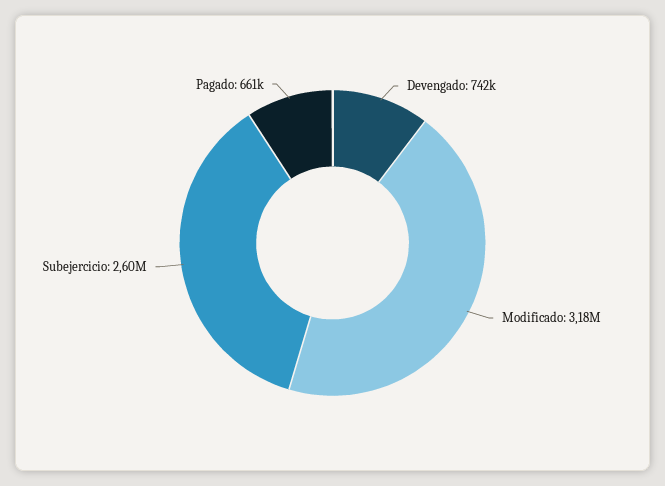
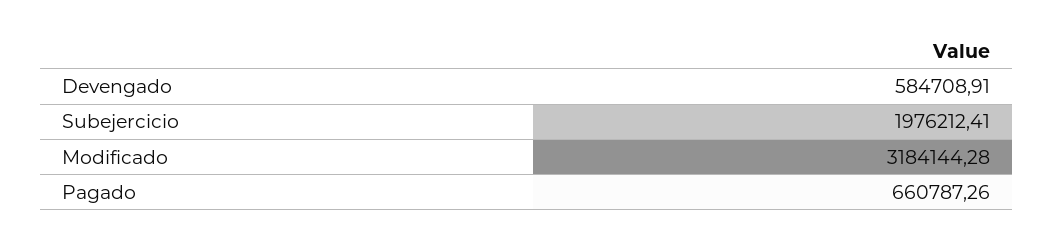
Devengado: 742000 -> 584708.91
Subejercicio: 2600000 -> 1976212.41

